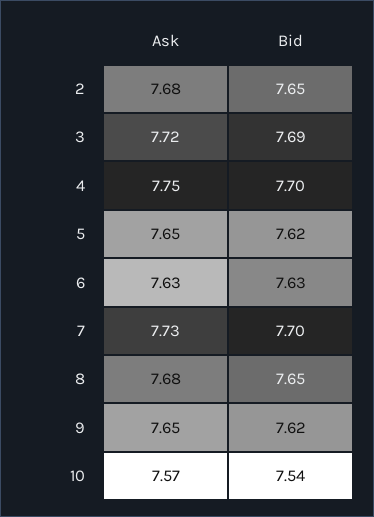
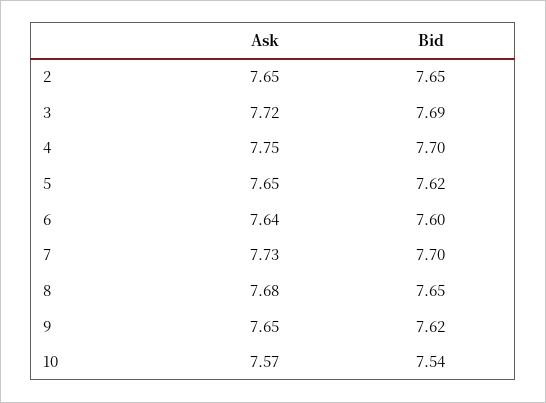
Ask, 2: 7.68 -> 7.65
Ask, 6: 7.63 -> 7.64
Bid, 6: 7.63 -> 7.6

